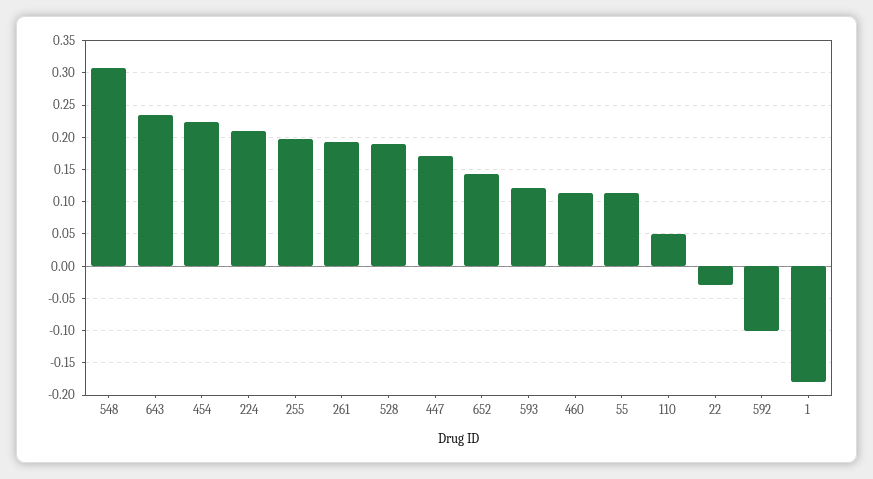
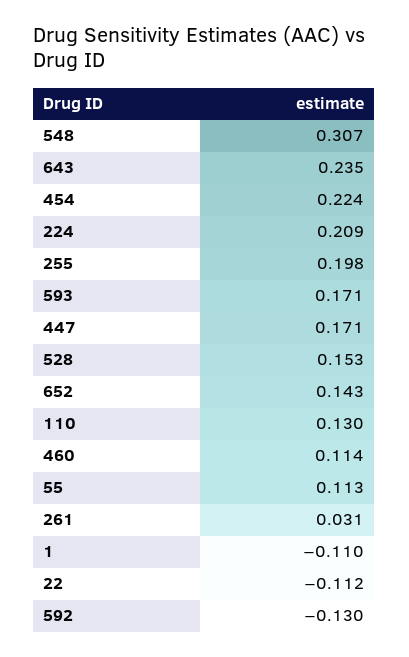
261: 0.19 -> 0.031
528: 0.19 -> 0.153
593: 0.12 -> 0.171
110: 0.05 -> 0.13
22: -0.03 -> -0.112
592: -0.1 -> -0.13
1: -0.18 -> -0.11

